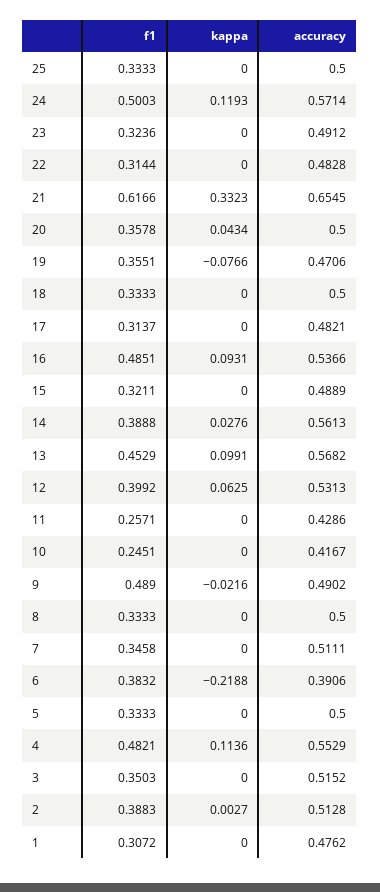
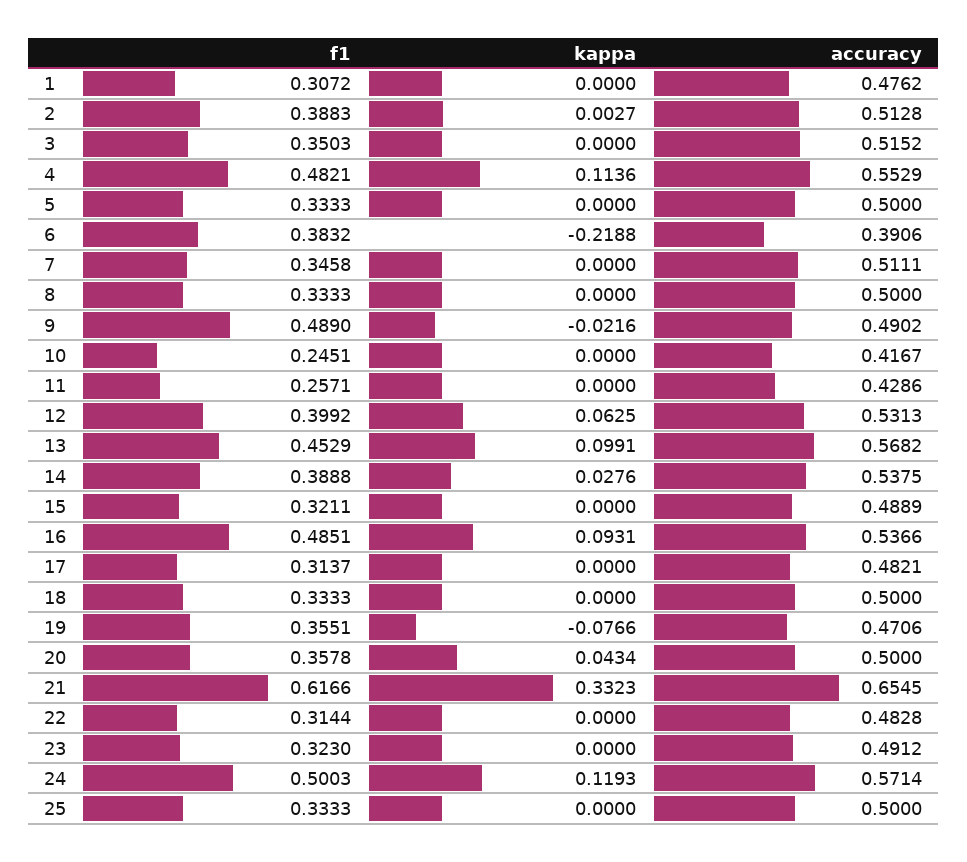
f1, 23: 0.3236 -> 0.323
accuracy, 14: 0.5613 -> 0.5375

